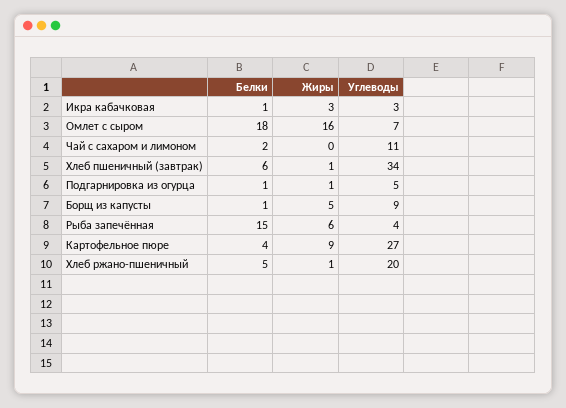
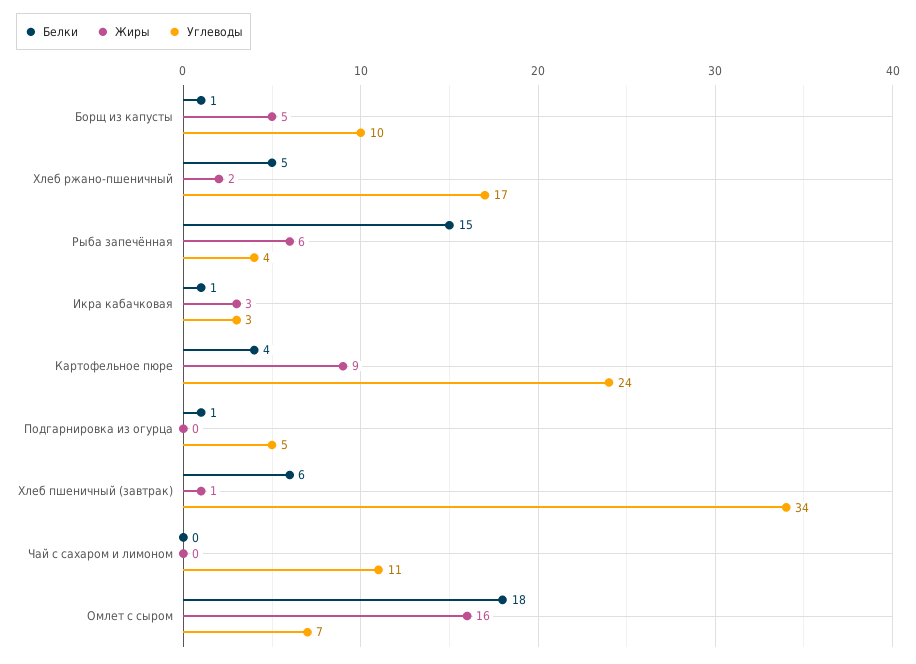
Белки, Чай с сахаром и лимоном: 2 -> 0
Жиры, Подгарнировка из огурца: 1 -> 0
Углеводы, Борщ из капусты: 9 -> 10
Углеводы, Картофельное пюре: 27 -> 24
Жиры, Хлеб ржано-пшеничный: 1 -> 2
Углеводы, Хлеб ржано-пшеничный: 20 -> 17

